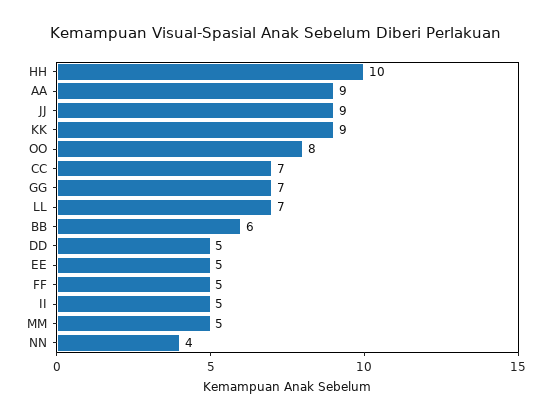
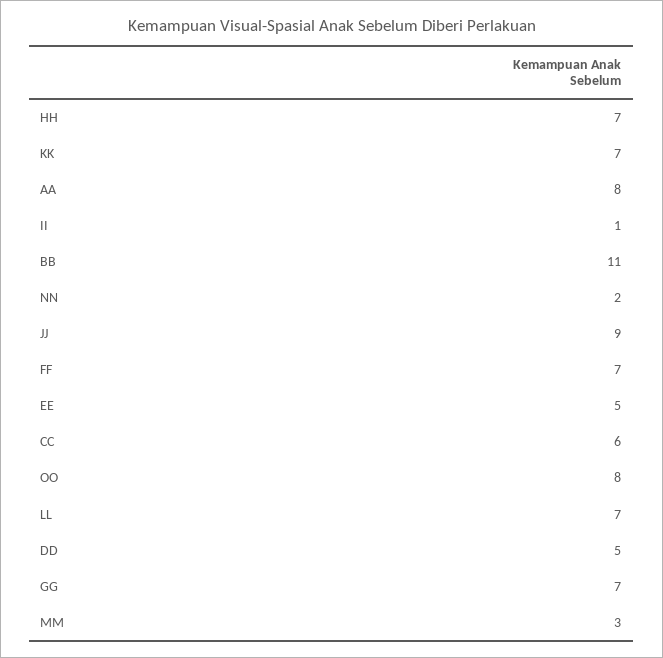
HH: 10 -> 7
AA: 9 -> 8
KK: 9 -> 7
CC: 7 -> 6
BB: 6 -> 11
FF: 5 -> 7
II: 5 -> 1
MM: 5 -> 3
NN: 4 -> 2

